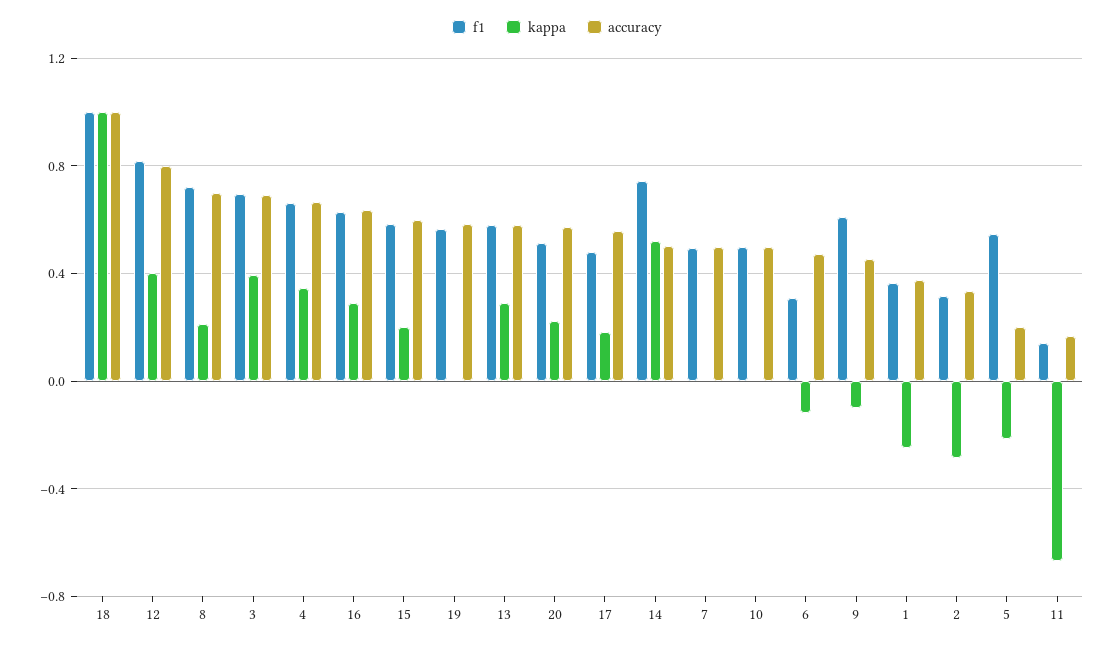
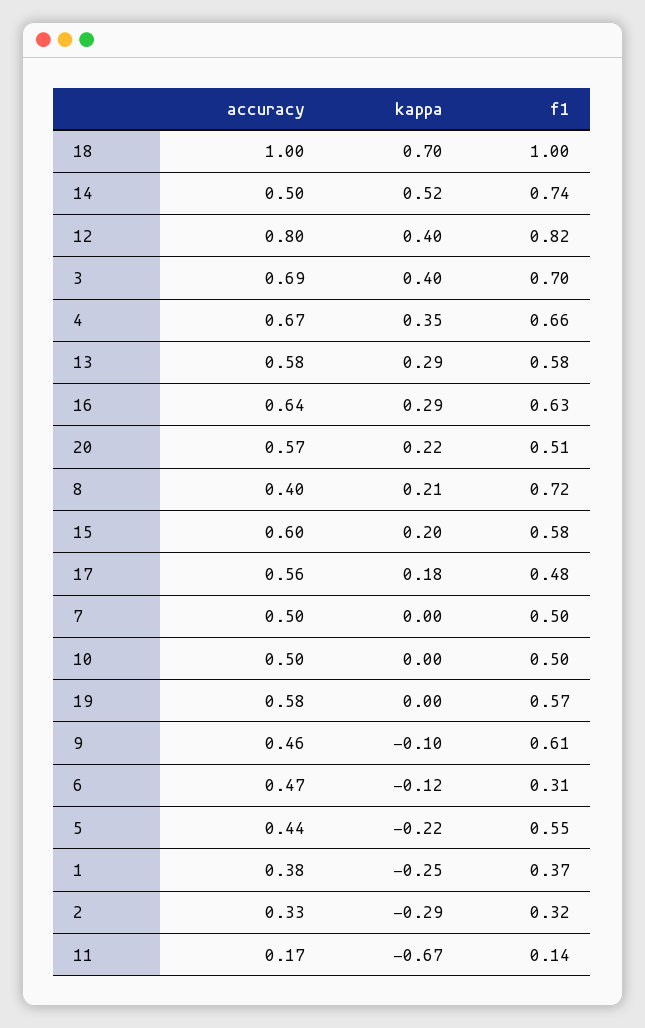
kappa, 18: 1 -> 0.7
accuracy, 8: 0.7 -> 0.4
accuracy, 5: 0.2 -> 0.44

